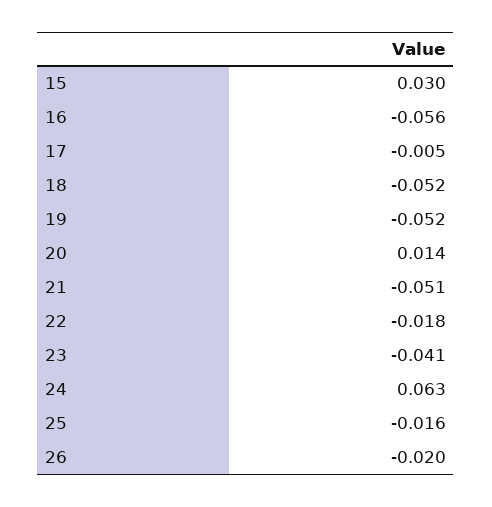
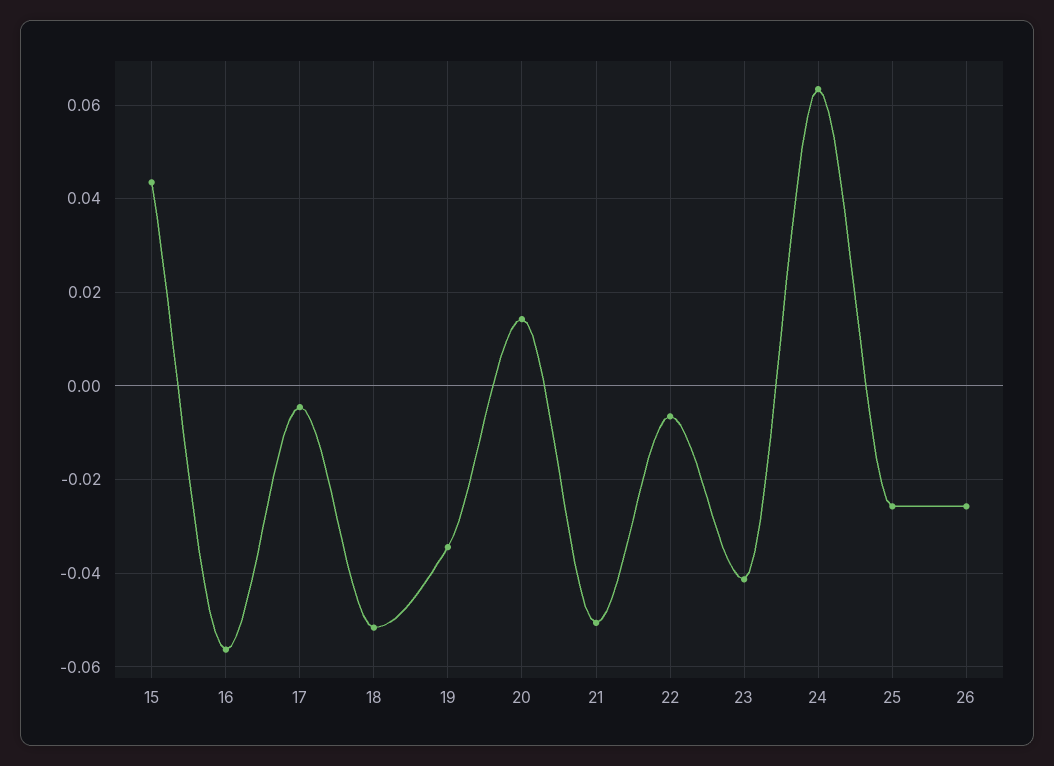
15: 0.03 -> 0.044
19: -0.052 -> -0.034
22: -0.018 -> -0.006
25: -0.016 -> -0.026
26: -0.02 -> -0.026

